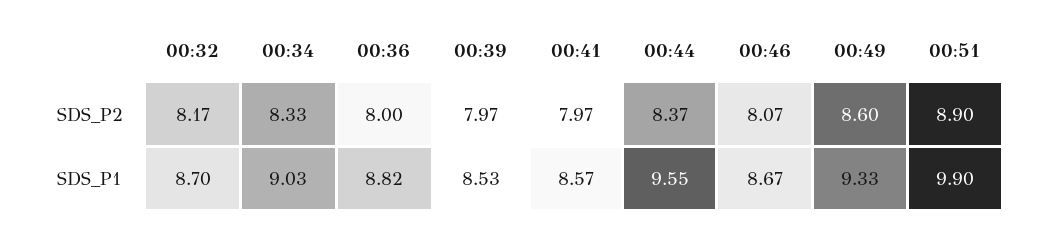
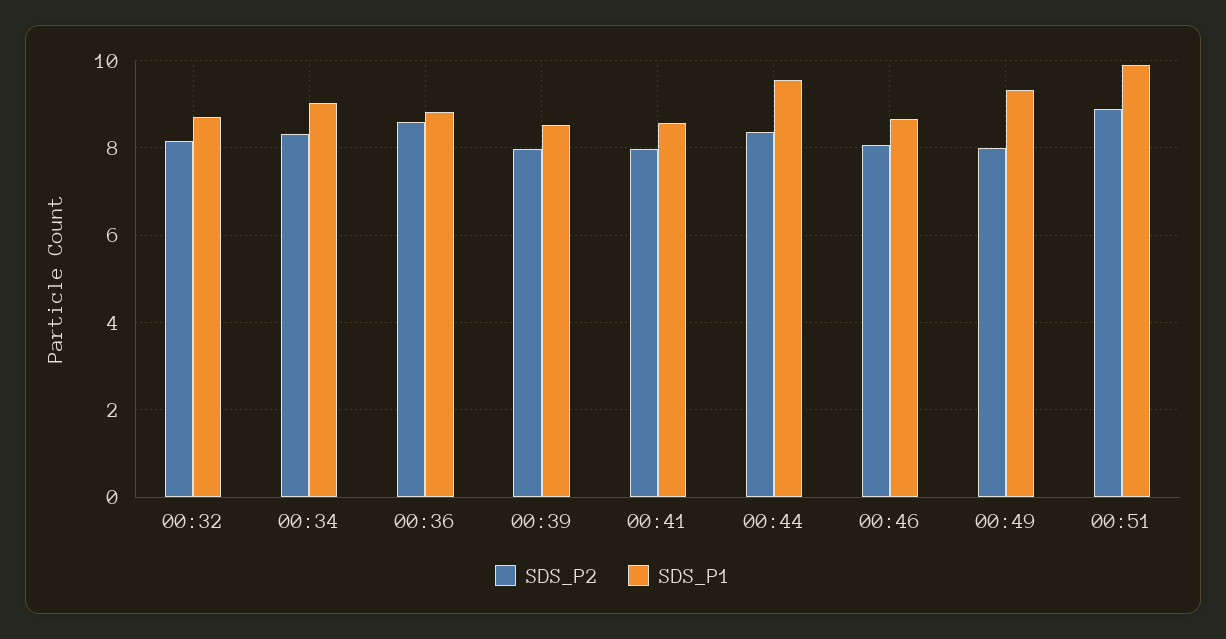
SDS_P2, 00:36: 8 -> 8.6
SDS_P2, 00:49: 8.6 -> 8

